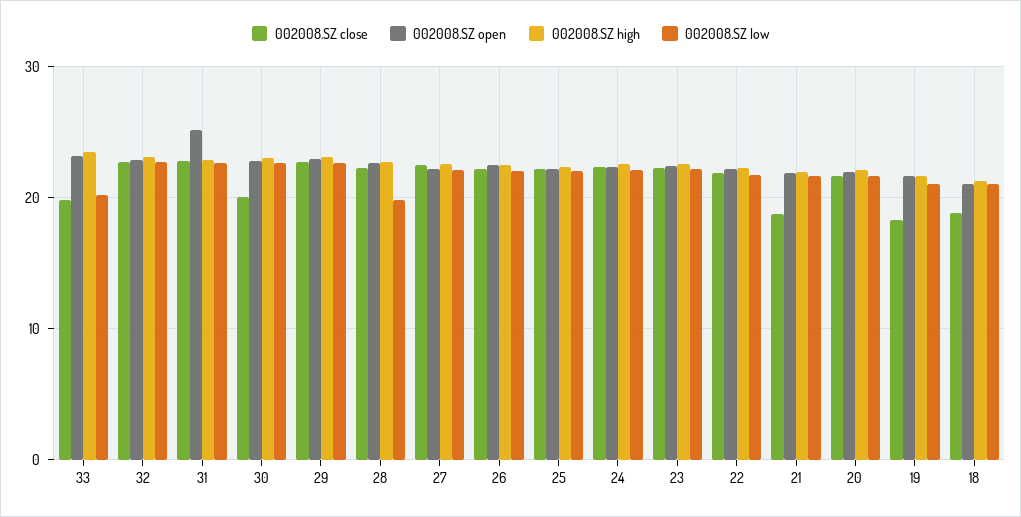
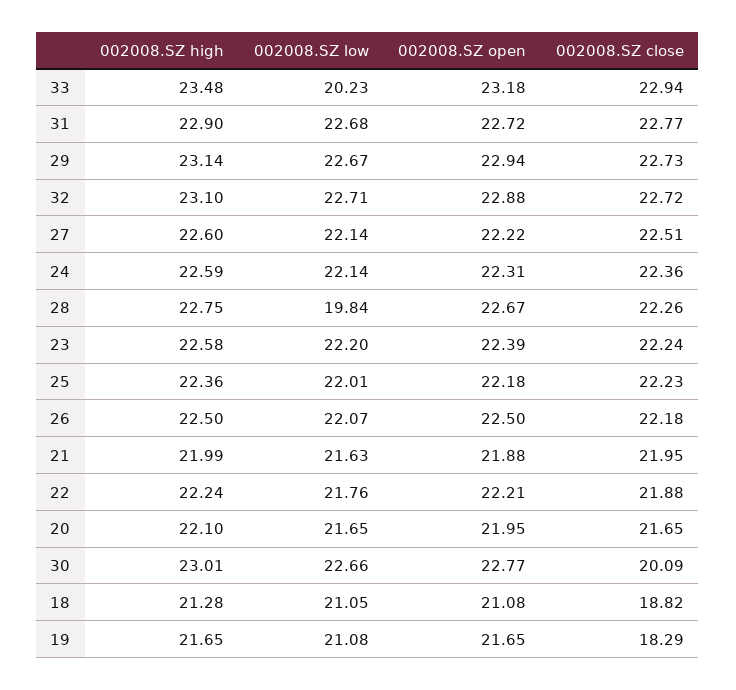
002008.SZ close, 33: 20 -> 22.94
002008.SZ open, 31: 25 -> 22.72
002008.SZ close, 21: 19 -> 21.95

